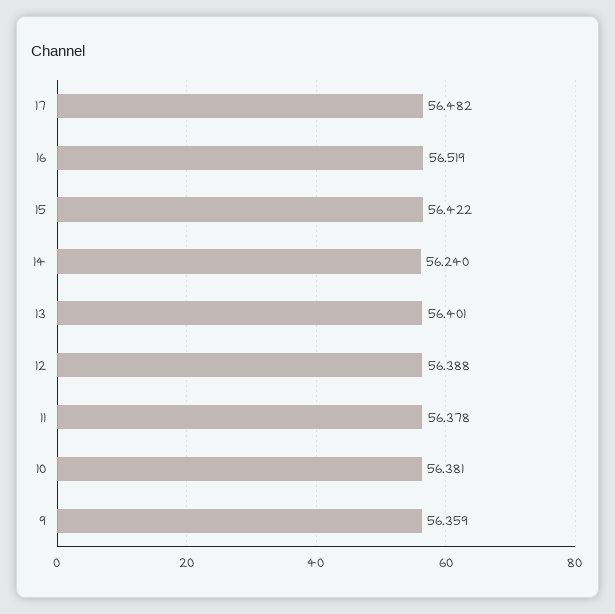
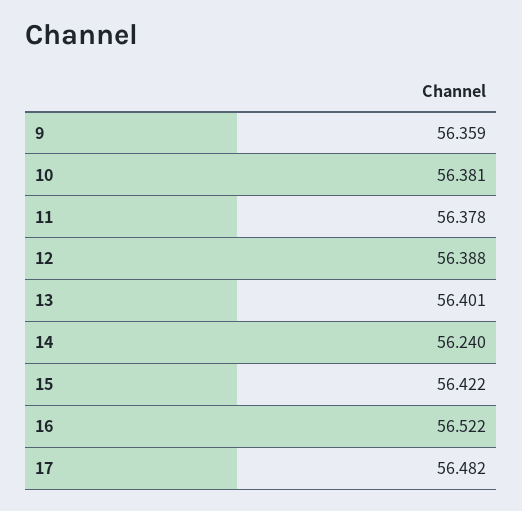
16: 56.519 -> 56.522

